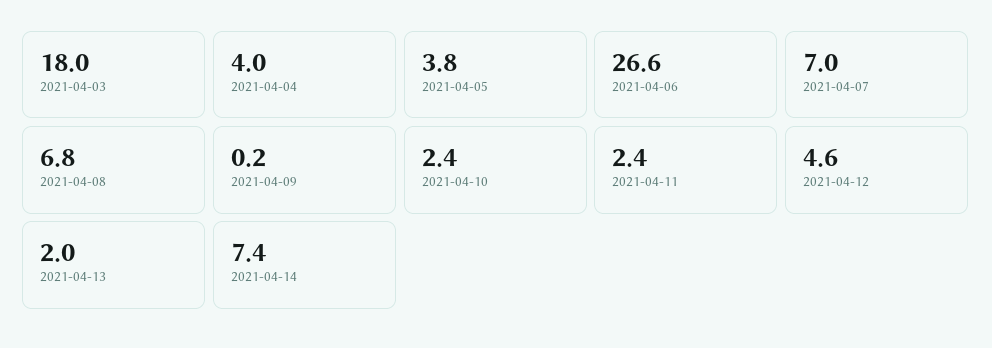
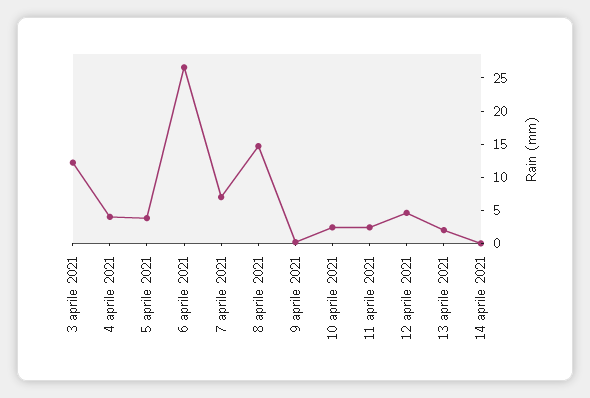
2021-04-03: 18 -> 12.5
2021-04-08: 6.8 -> 15
2021-04-14: 7.4 -> 0

